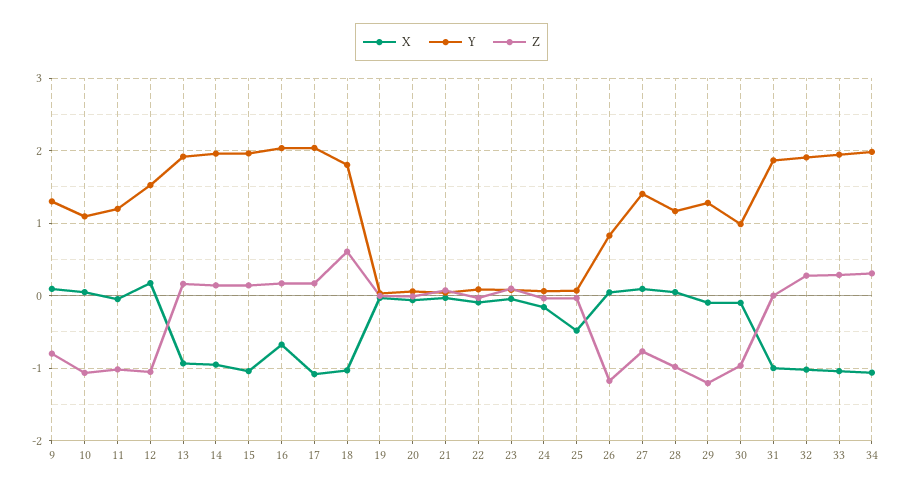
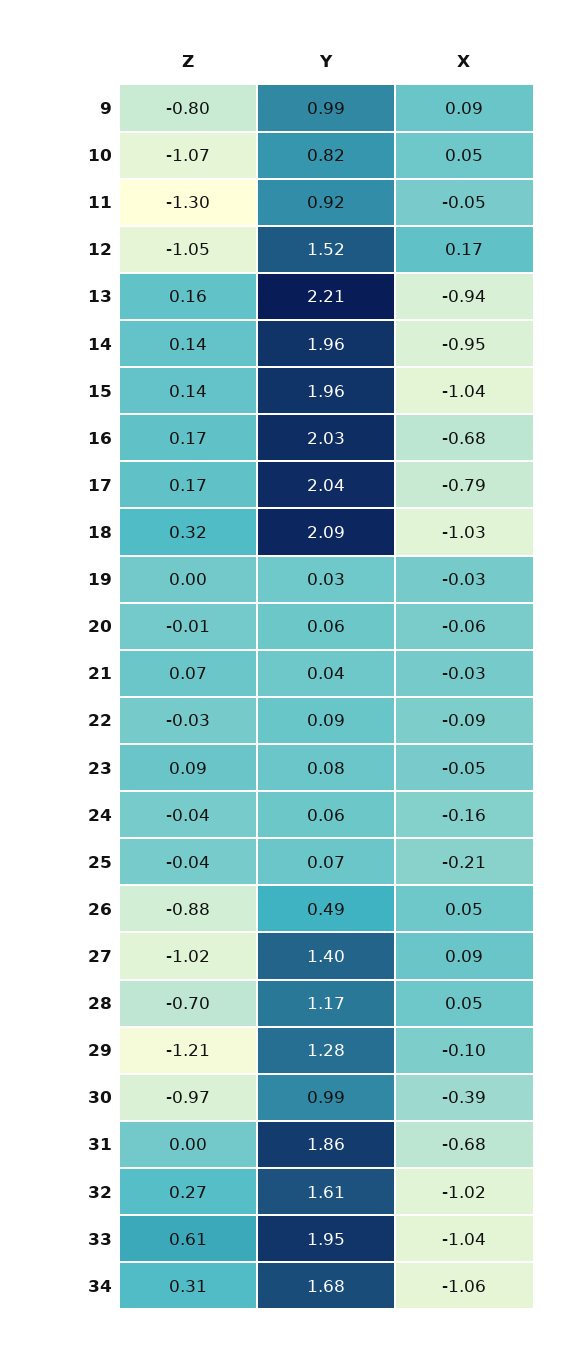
Y, 9: 1.3 -> 0.99
Y, 10: 1.1 -> 0.82
Y, 11: 1.2 -> 0.92
Z, 11: -1 -> -1.3
Y, 13: 1.9 -> 2.21
X, 17: -1.1 -> -0.79
Y, 18: 1.8 -> 2.09
Z, 18: 0.6 -> 0.32
X, 25: -0.5 -> -0.21
Y, 26: 0.8 -> 0.49
Z, 26: -1.2 -> -0.88
Z, 27: -0.8 -> -1.02
Z, 28: -1 -> -0.7
X, 30: -0.1 -> -0.39
X, 31: -1 -> -0.68
Y, 32: 1.9 -> 1.61
Z, 33: 0.3 -> 0.61
Y, 34: 2 -> 1.68

